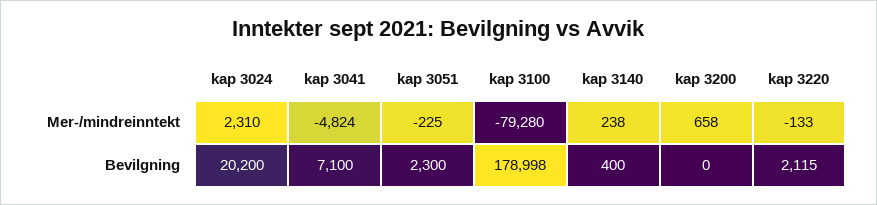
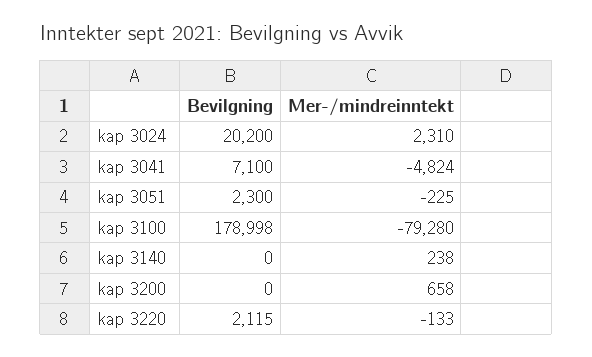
kap 3140, Bevilgning: 400 -> 0

